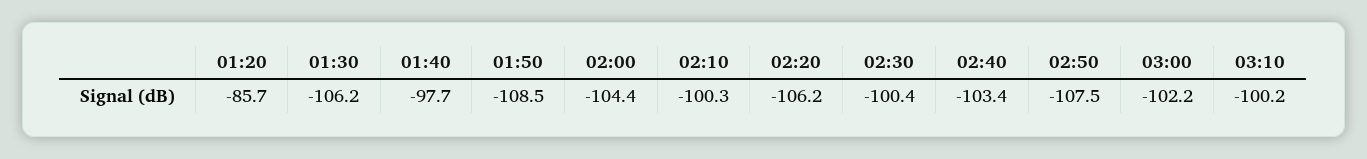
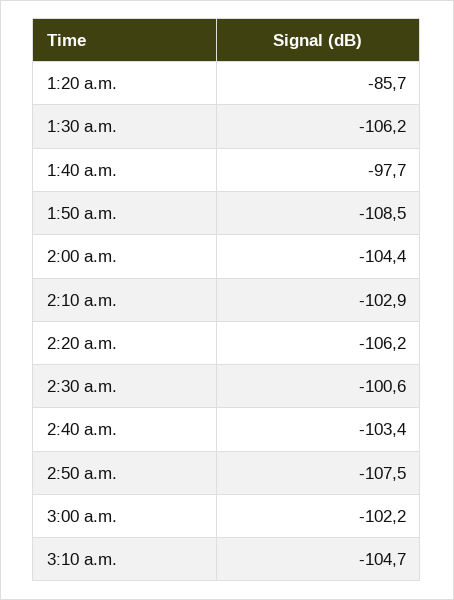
02:10: -100.3 -> -102.9
02:30: -100.4 -> -100.6
03:10: -100.2 -> -104.7

